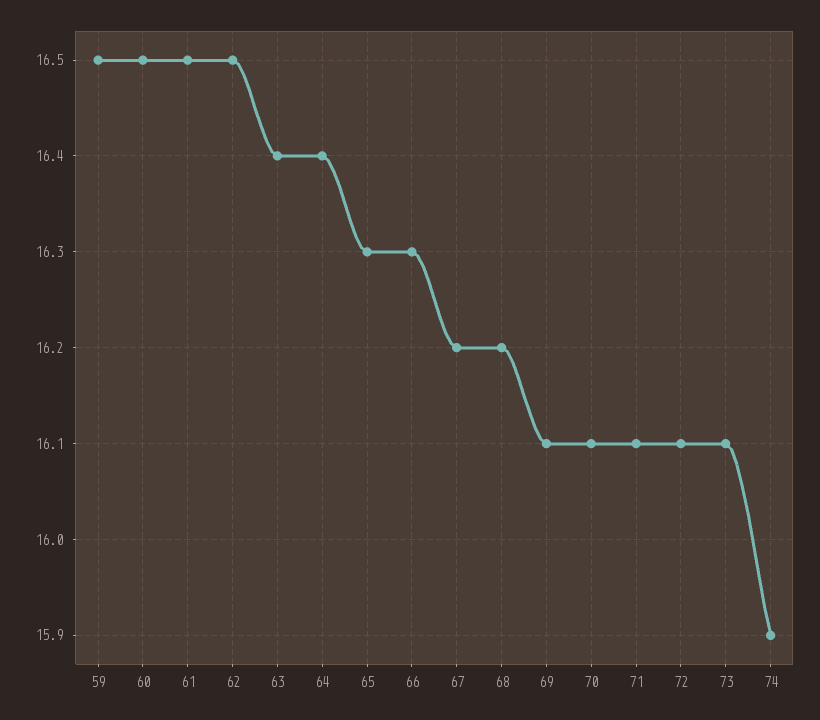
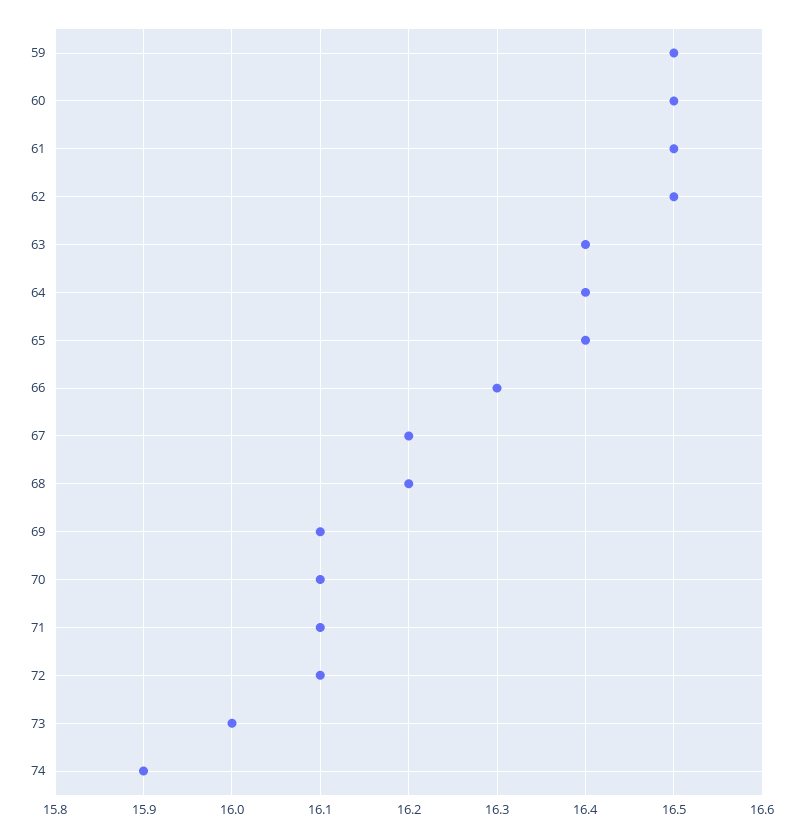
65: 16.3 -> 16.4
73: 16.1 -> 16

